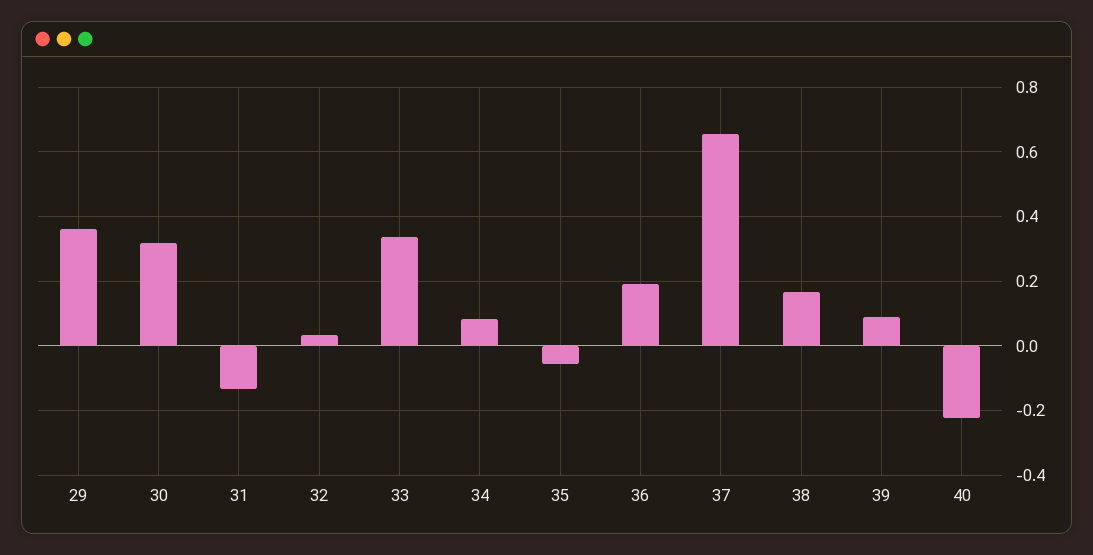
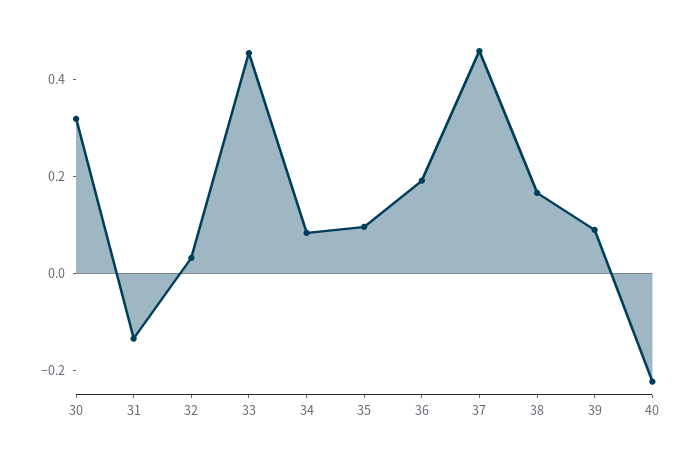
29: 0.36 -> none
33: 0.34 -> 0.45
35: -0.06 -> 0.1
37: 0.66 -> 0.45

